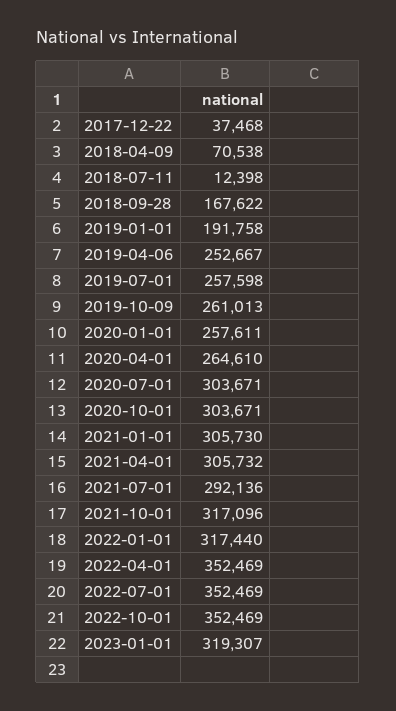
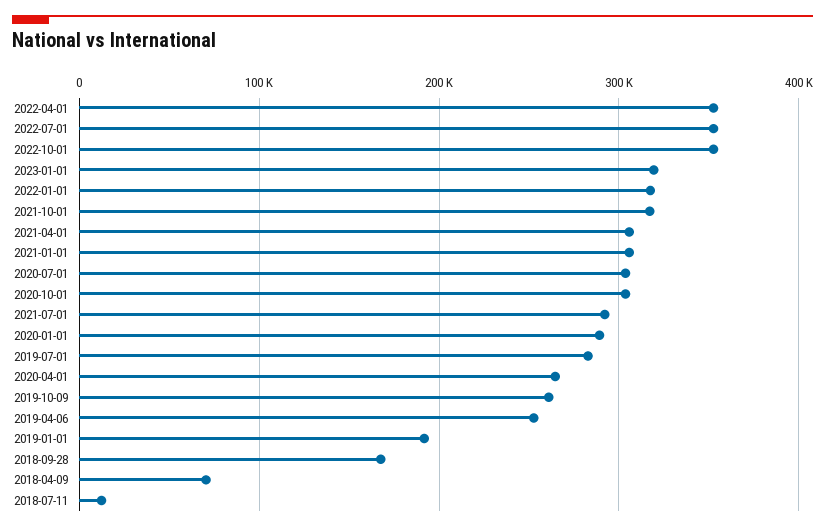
2017-12-22: 37468 -> none
2019-07-01: 257598 -> 280000
2020-01-01: 257611 -> 290000

